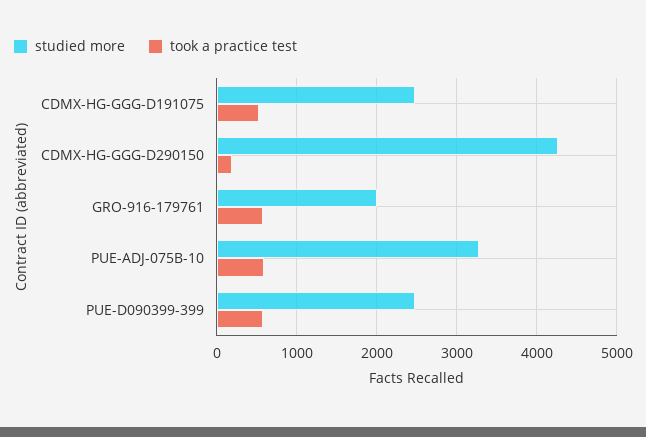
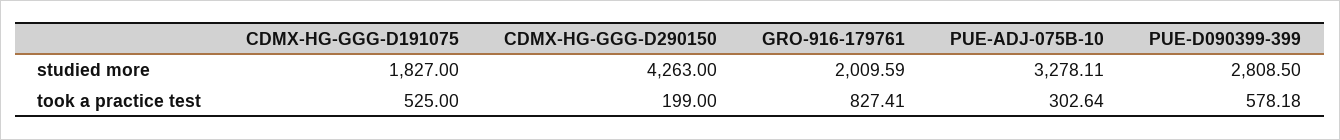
studied more, CDMX-HG-GGG-D191075: 2500 -> 1827
took a practice test, GRO-916-179761: 600 -> 827.41
took a practice test, PUE-ADJ-075B-10: 600 -> 302.64
studied more, PUE-D090399-399: 2500 -> 2808.5

